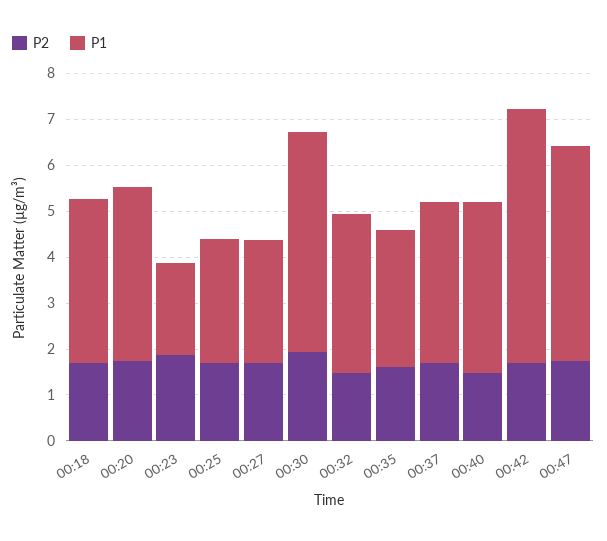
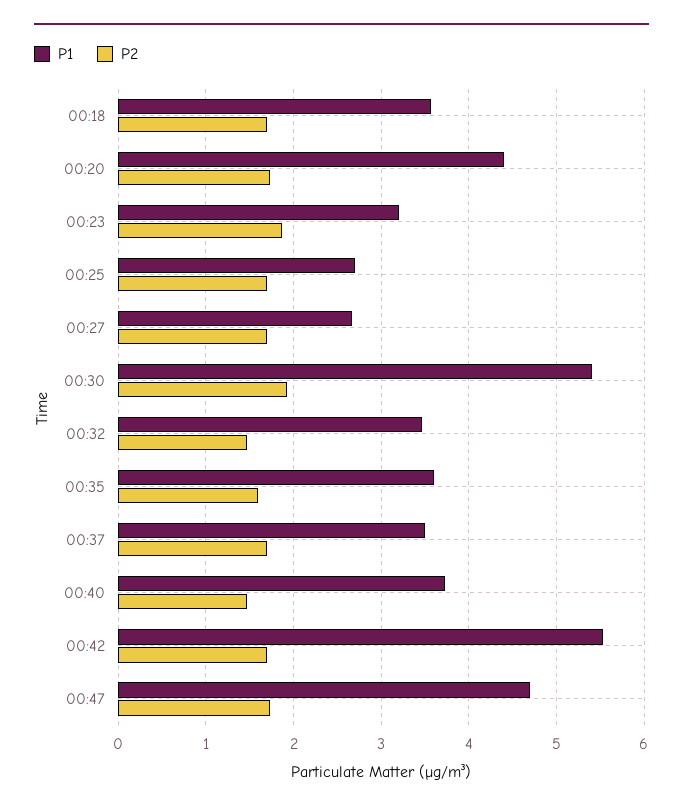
P1, 00:20: 3.8 -> 4.4
P1, 00:23: 2 -> 3.2
P1, 00:30: 4.8 -> 5.4
P1, 00:35: 3 -> 3.6

